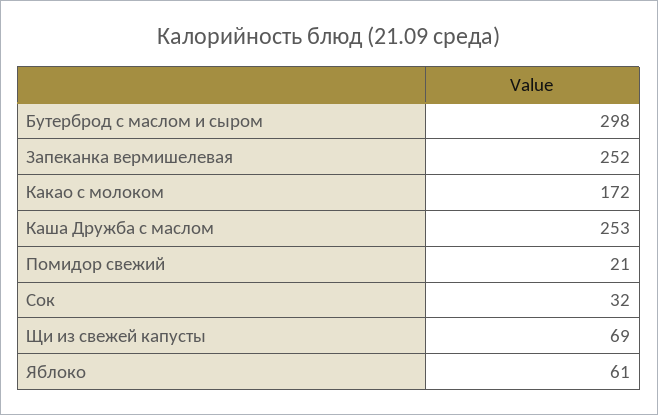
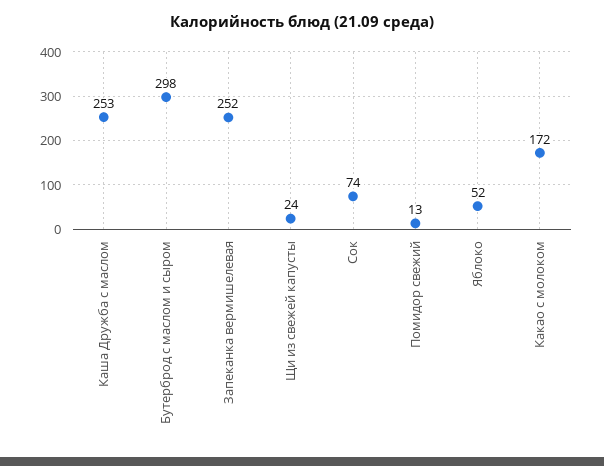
Помидор свежий: 21 -> 13
Сок: 32 -> 74
Щи из свежей капусты: 69 -> 24
Яблоко: 61 -> 52

